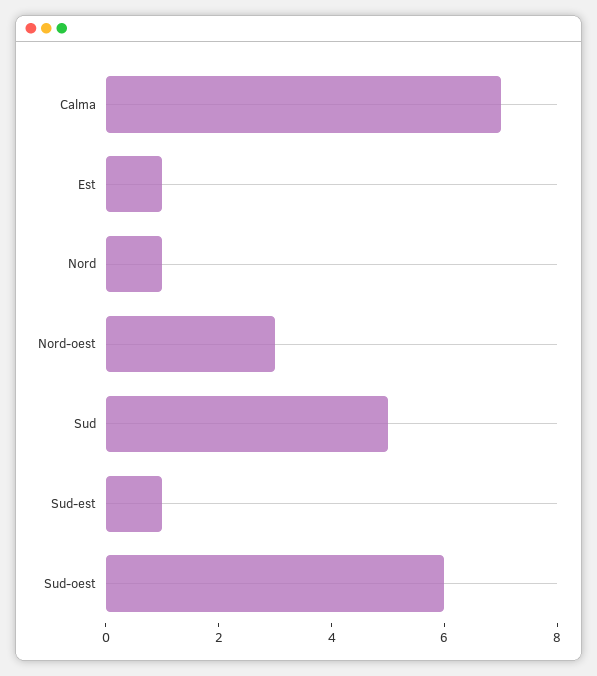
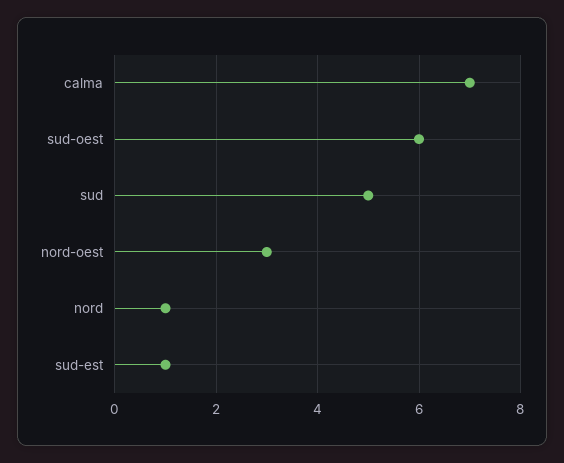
Est: 1 -> none

